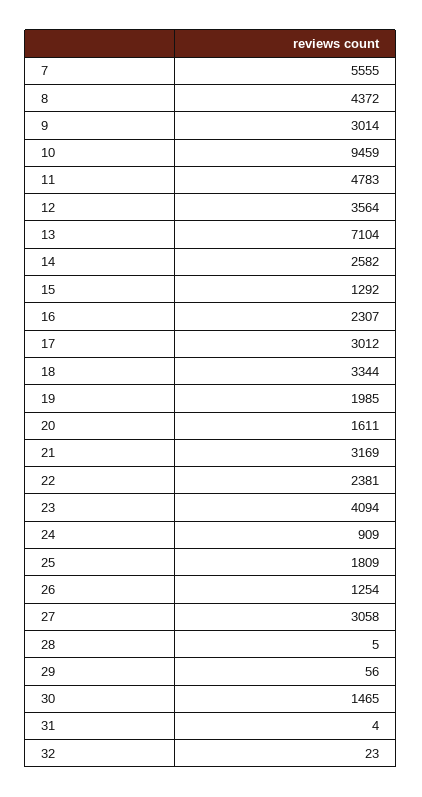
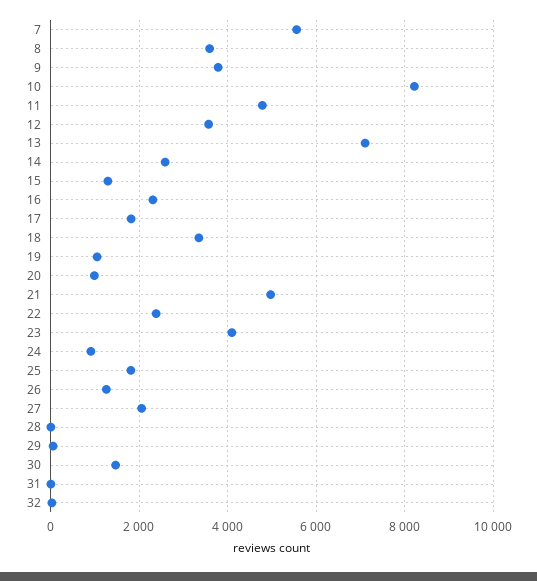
8: 4372 -> 3600
9: 3014 -> 3800
10: 9459 -> 8200
17: 3012 -> 1800
19: 1985 -> 1000
20: 1611 -> 1000
21: 3169 -> 5000
27: 3058 -> 2000

